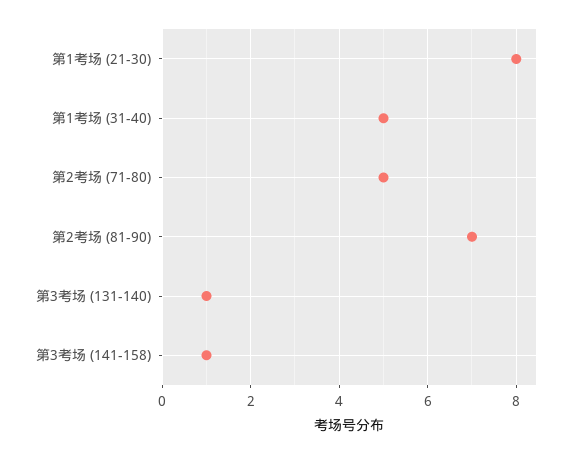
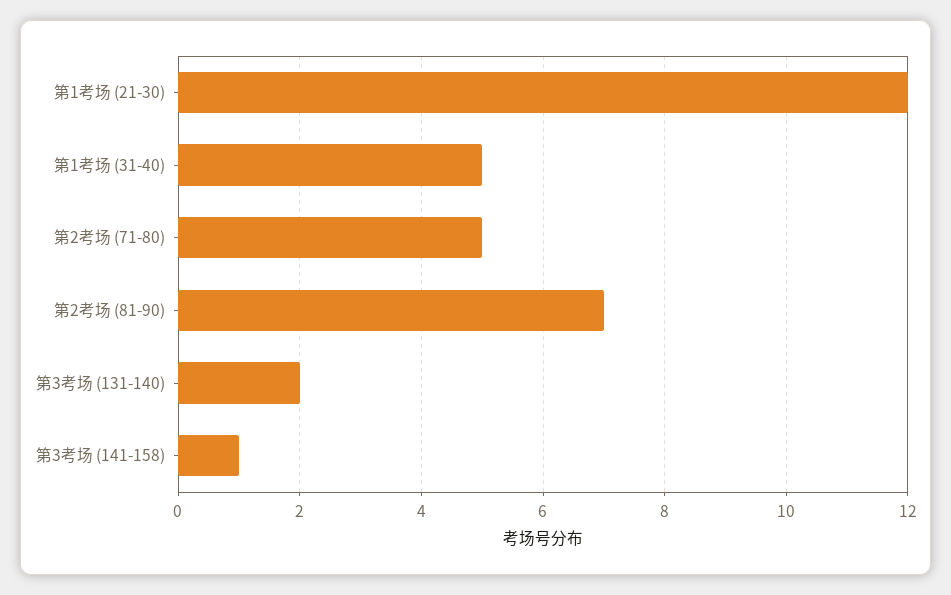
第1考场 (21-30): 8 -> 12
第3考场 (131-140): 1 -> 2

